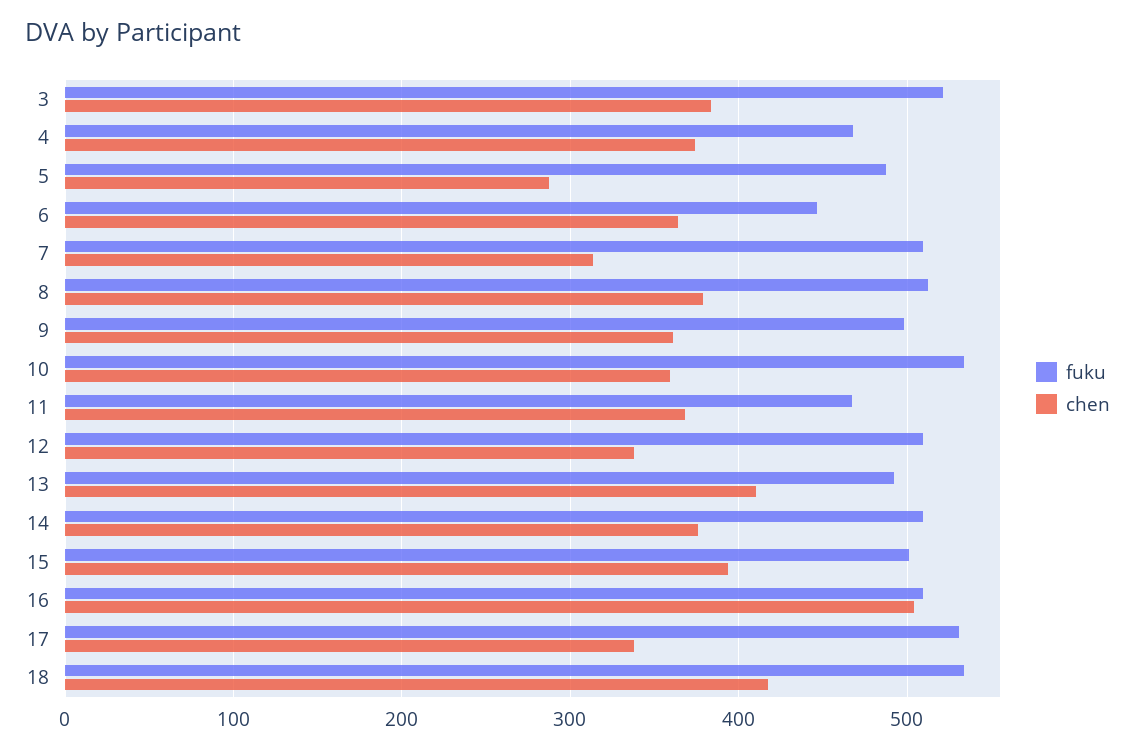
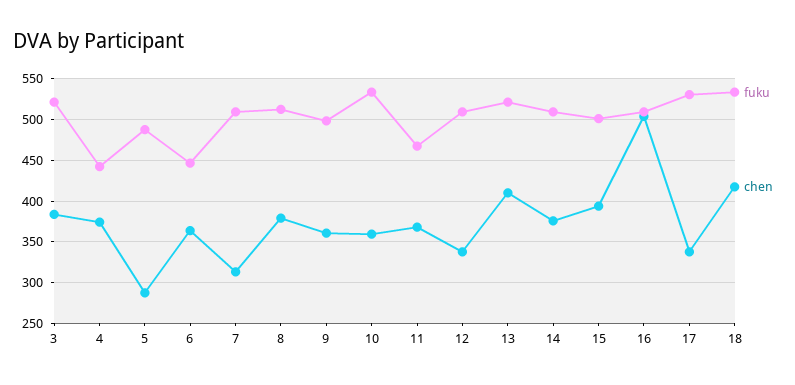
fuku, 4: 470 -> 440
fuku, 13: 490 -> 520

